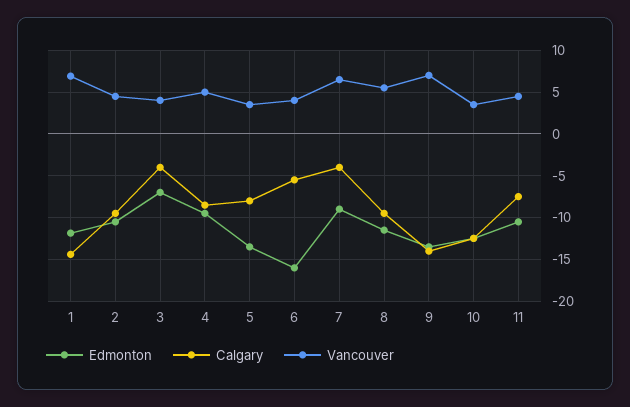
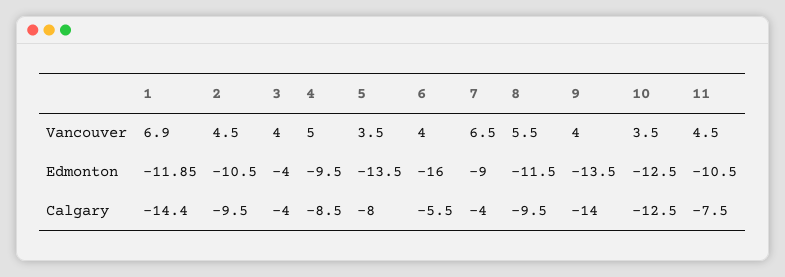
Edmonton, 3: -7 -> -4
Vancouver, 9: 7 -> 4

